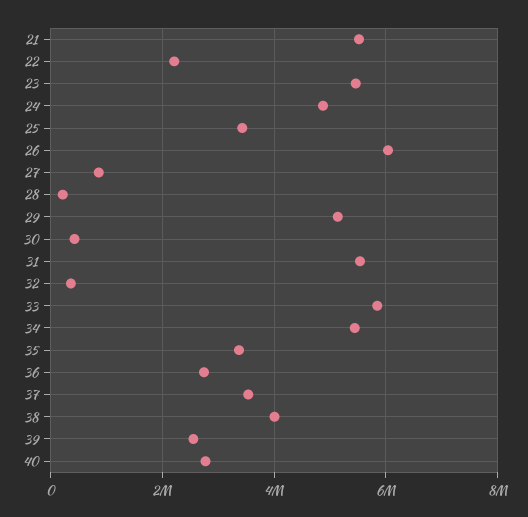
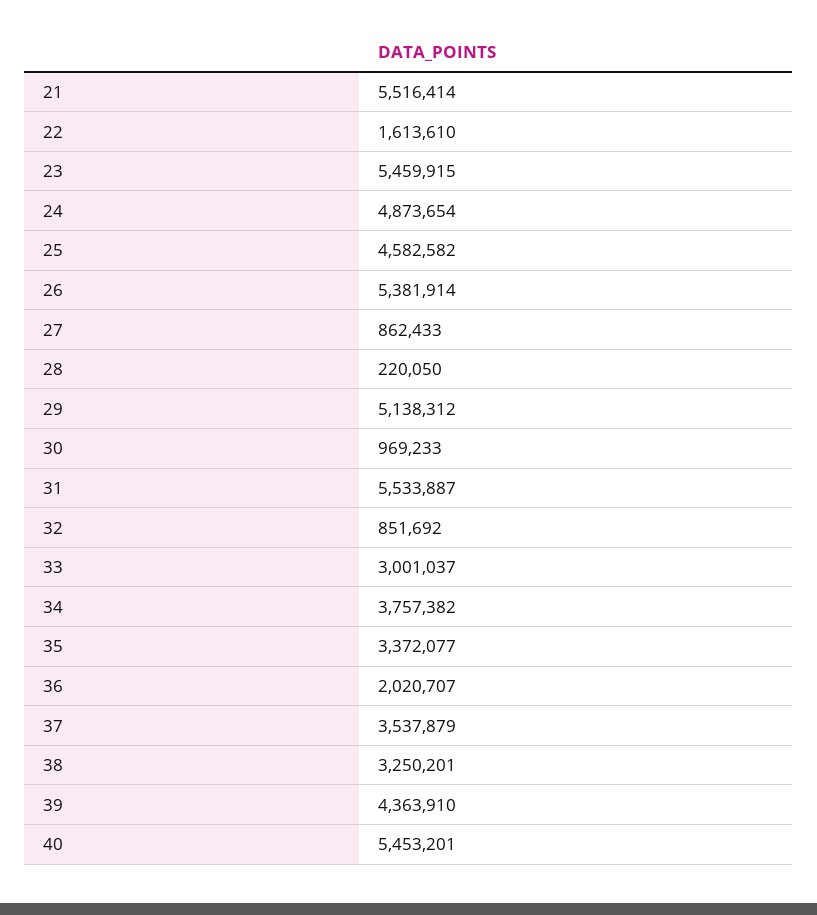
22: 2200000 -> 1613610
25: 3400000 -> 4582582
26: 6000000 -> 5381914
30: 400000 -> 969233
32: 400000 -> 851692
33: 5800000 -> 3001037
34: 5400000 -> 3757382
36: 2800000 -> 2020707
38: 4000000 -> 3250201
39: 2600000 -> 4363910
40: 2800000 -> 5453201

